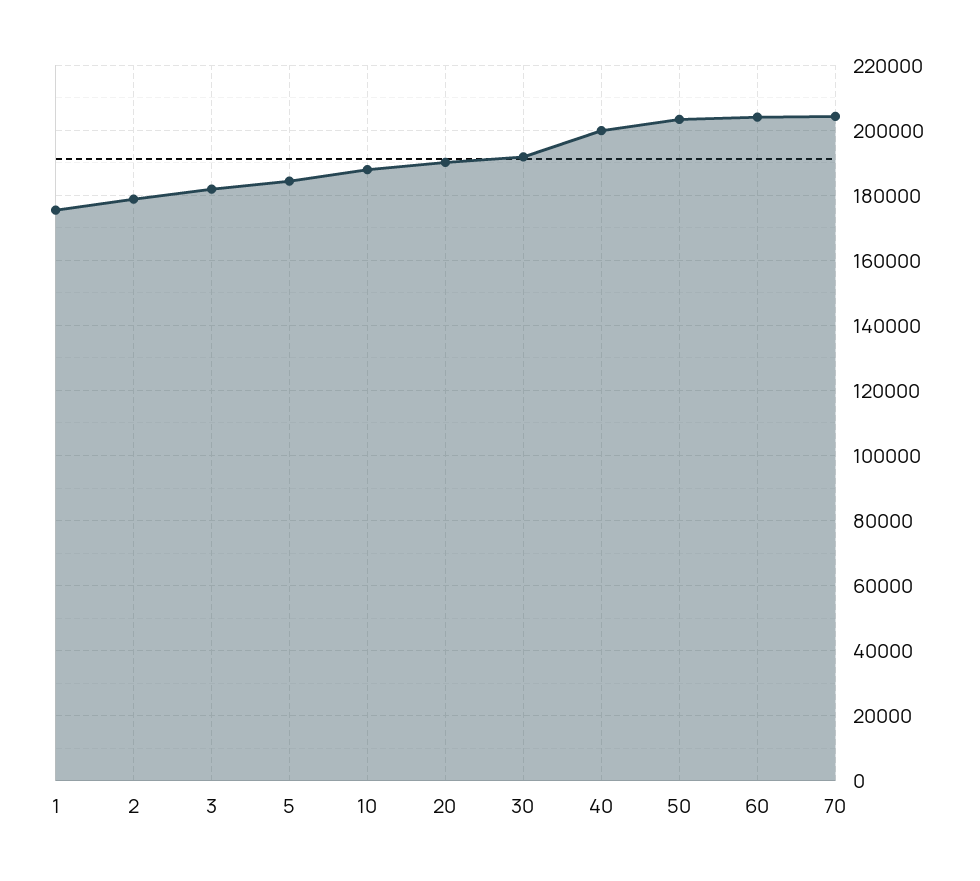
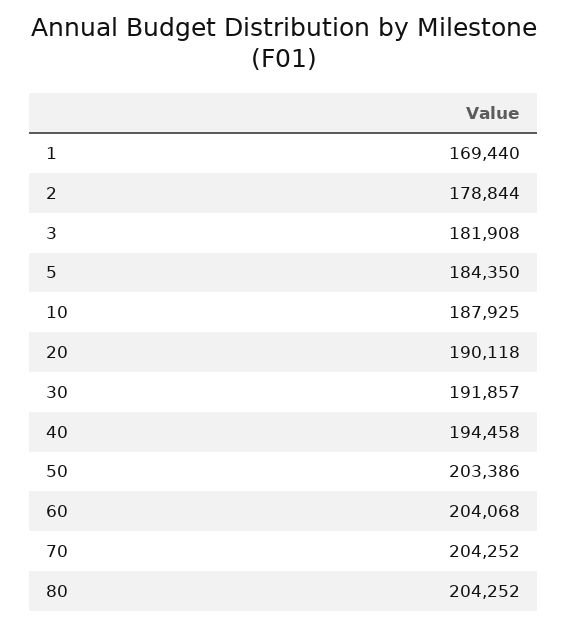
1: 176000 -> 169440
40: 200000 -> 194458
80: none -> 204252

